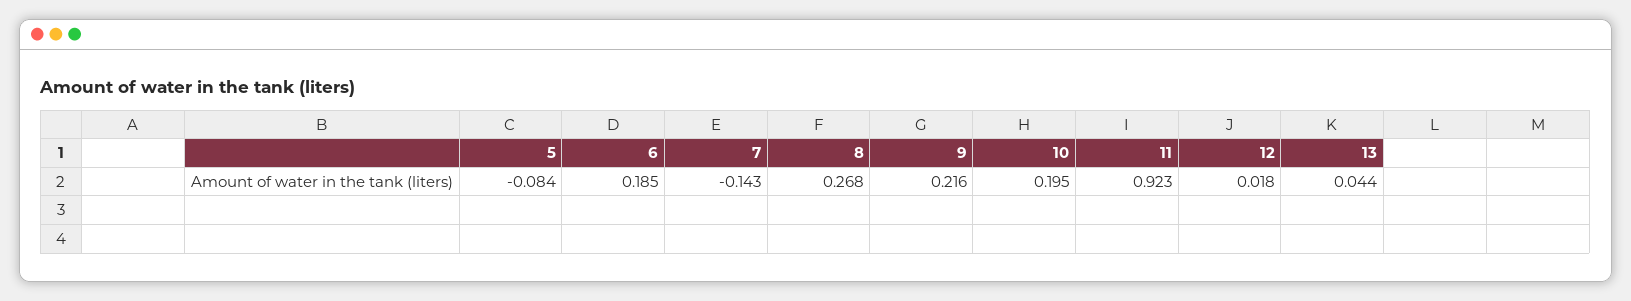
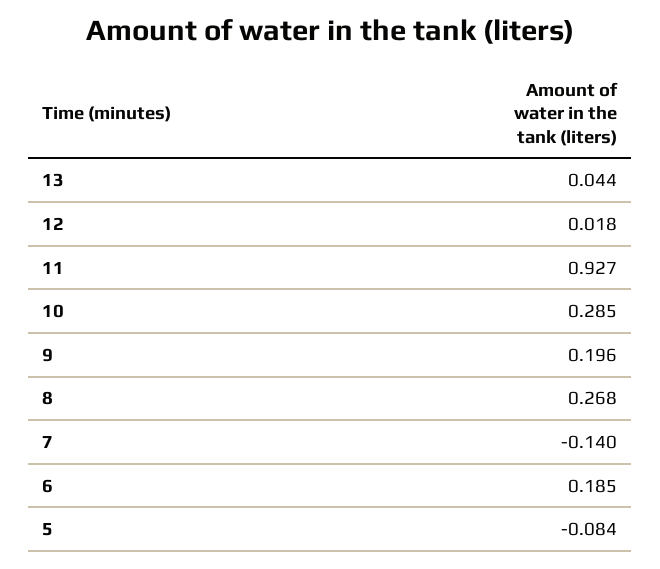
7: -0.143 -> -0.14
9: 0.216 -> 0.196
10: 0.195 -> 0.285
11: 0.923 -> 0.927

